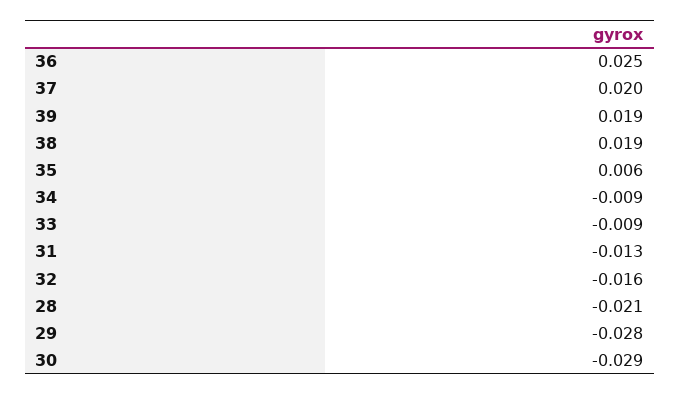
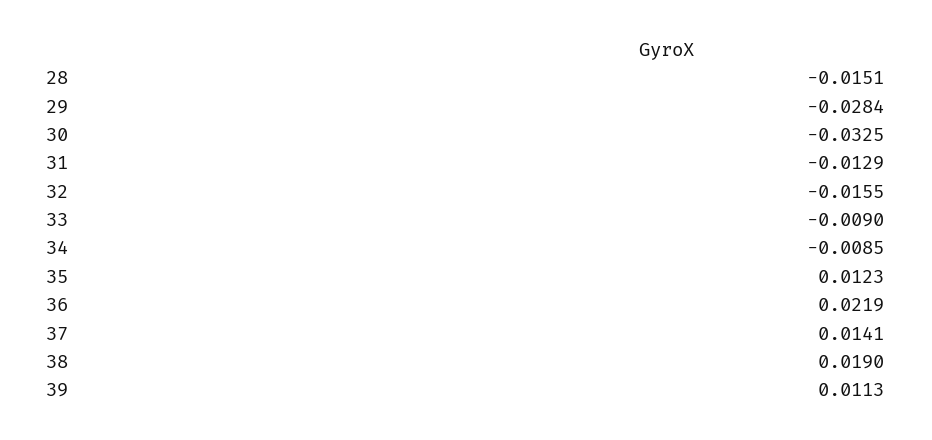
36: 0.025 -> 0.0219
37: 0.02 -> 0.0141
39: 0.019 -> 0.0113
35: 0.006 -> 0.0123
28: -0.021 -> -0.0151
30: -0.029 -> -0.0325

